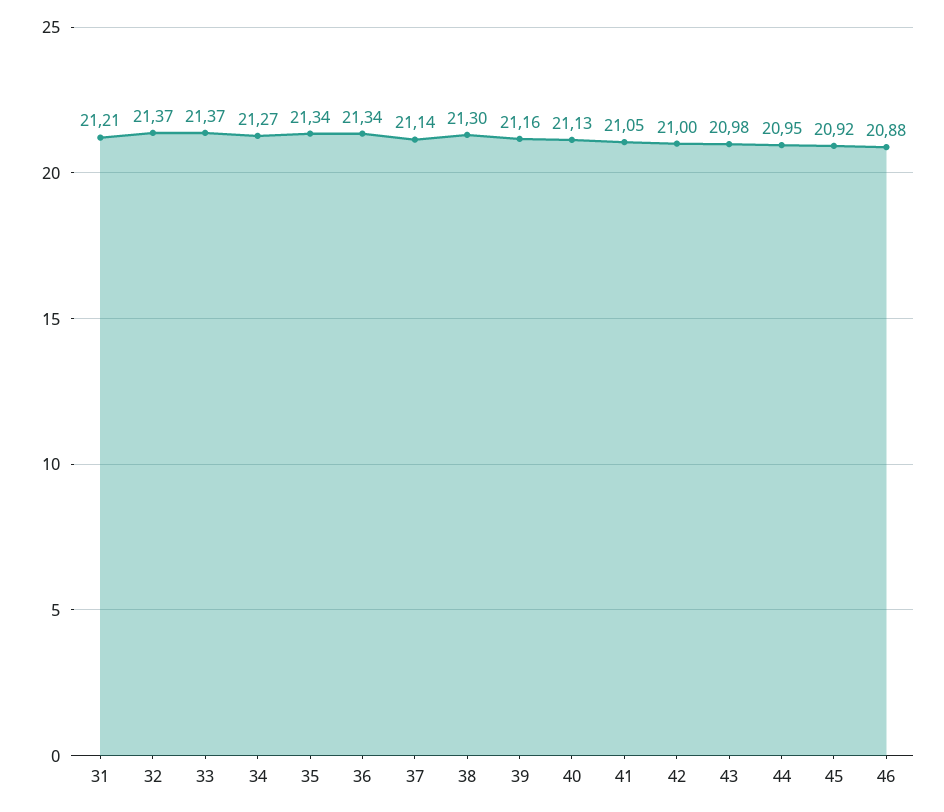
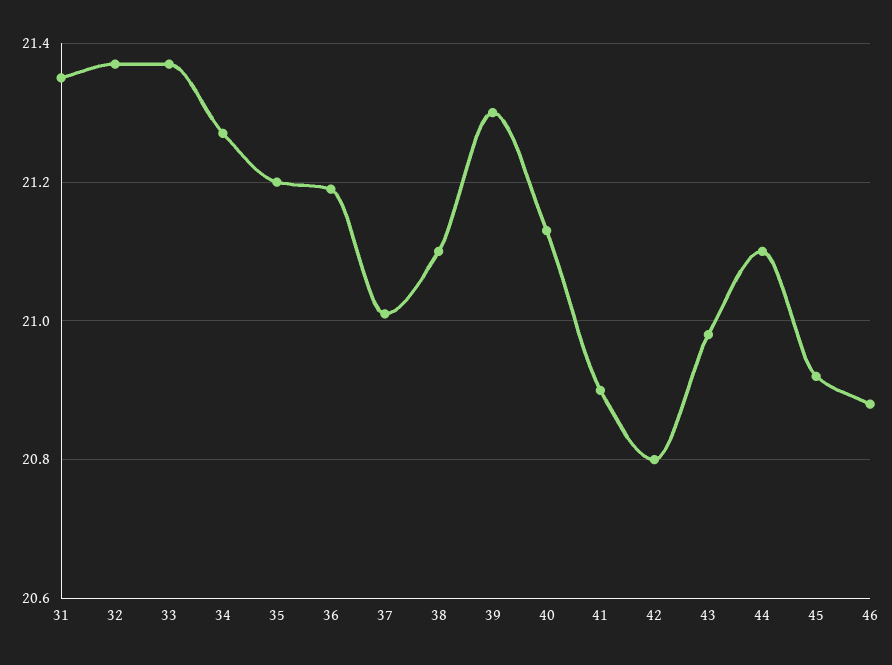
31: 21.21 -> 21.35
35: 21.34 -> 21.2
36: 21.34 -> 21.2
37: 21.14 -> 21
38: 21.3 -> 21.1
39: 21.16 -> 21.3
41: 21.05 -> 20.9
42: 21 -> 20.8
44: 20.95 -> 21.1

